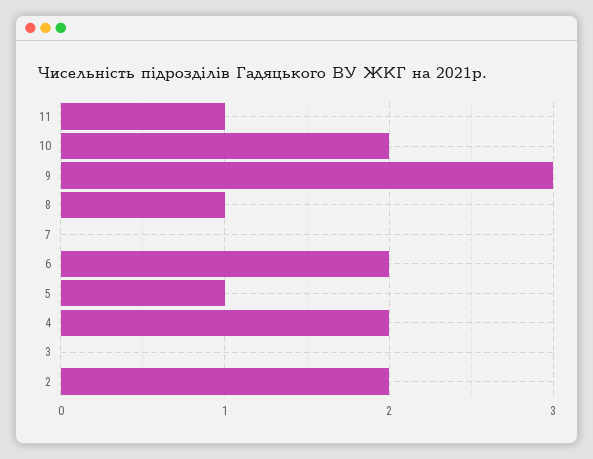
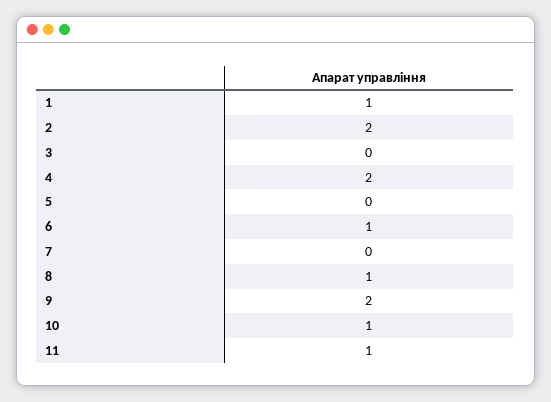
10: 2 -> 1
9: 3 -> 2
6: 2 -> 1
5: 1 -> 0
1: none -> 1

